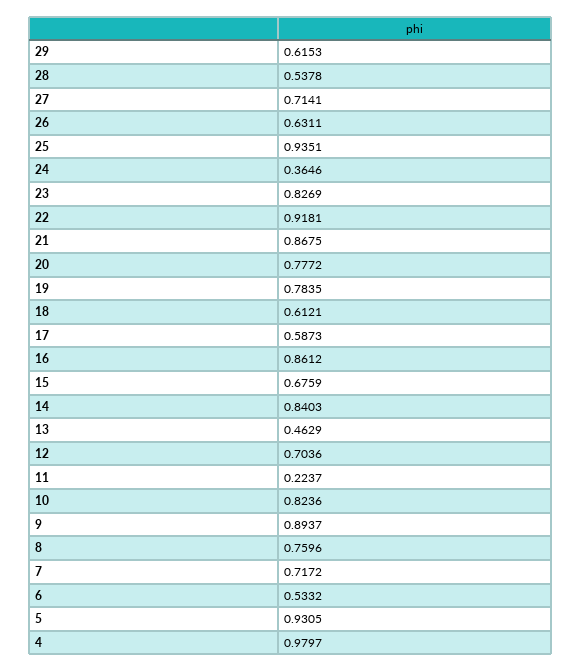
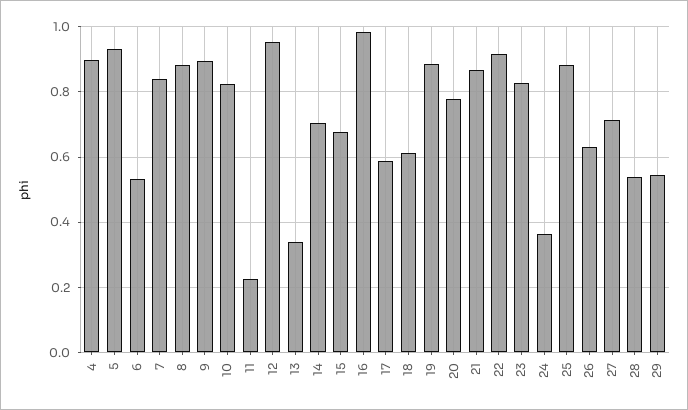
29: 0.6153 -> 0.54
25: 0.9351 -> 0.88
19: 0.7835 -> 0.88
16: 0.8612 -> 0.98
14: 0.8403 -> 0.7
13: 0.4629 -> 0.34
12: 0.7036 -> 0.96
8: 0.7596 -> 0.88
7: 0.7172 -> 0.84
4: 0.9797 -> 0.9

